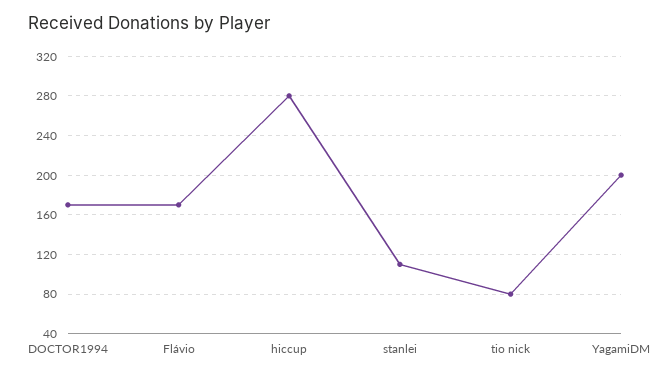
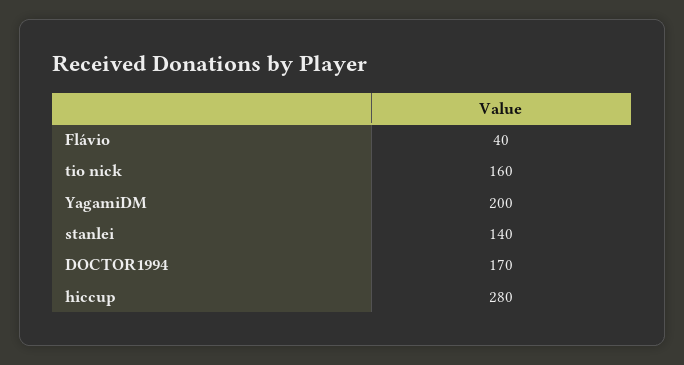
Flávio: 170 -> 40
stanlei: 110 -> 140
tio nick: 80 -> 160

